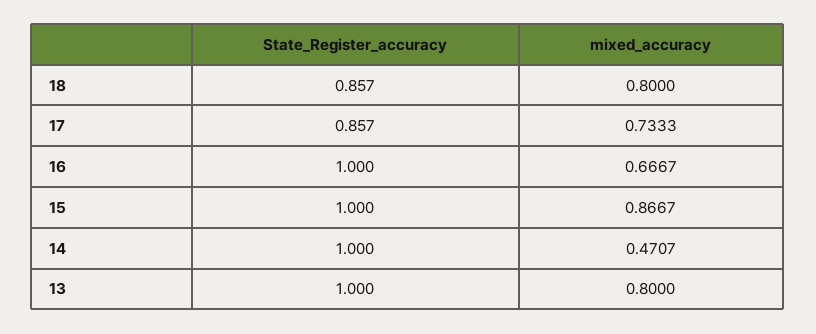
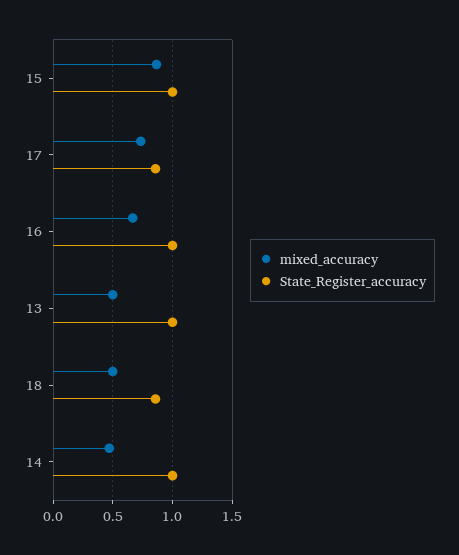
mixed_accuracy, 18: 0.8 -> 0.5
mixed_accuracy, 13: 0.8 -> 0.5

